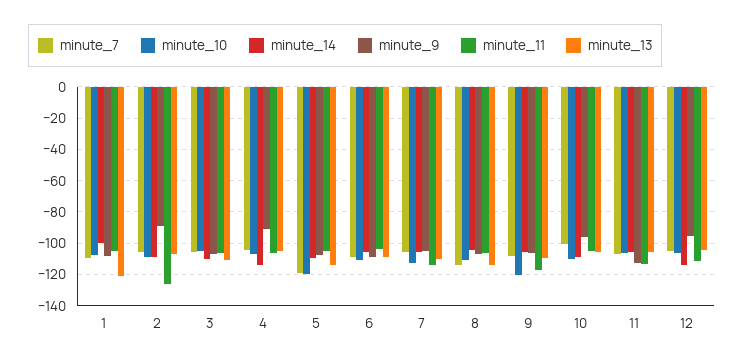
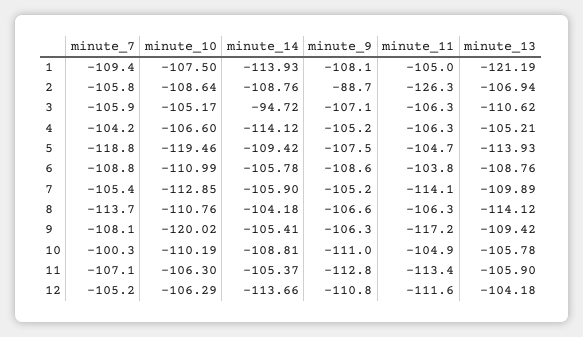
minute_14, 1: -100 -> -113.93
minute_14, 3: -110 -> -94.72
minute_9, 4: -90 -> -105.2
minute_9, 10: -95 -> -111
minute_9, 12: -95 -> -110.8

